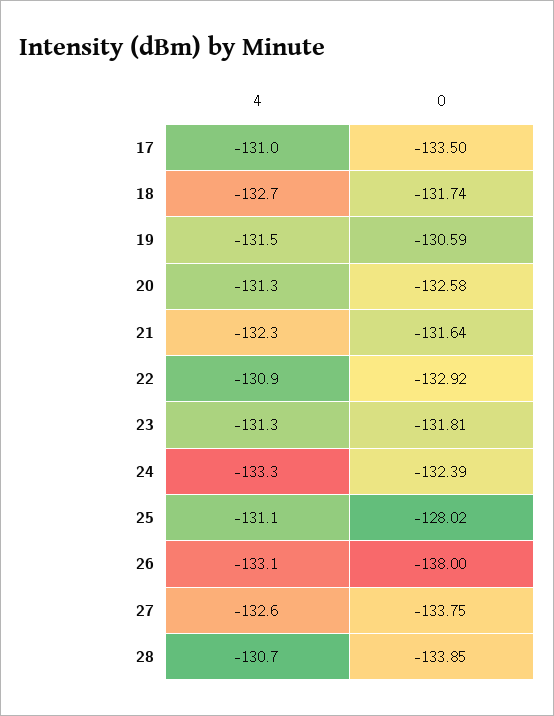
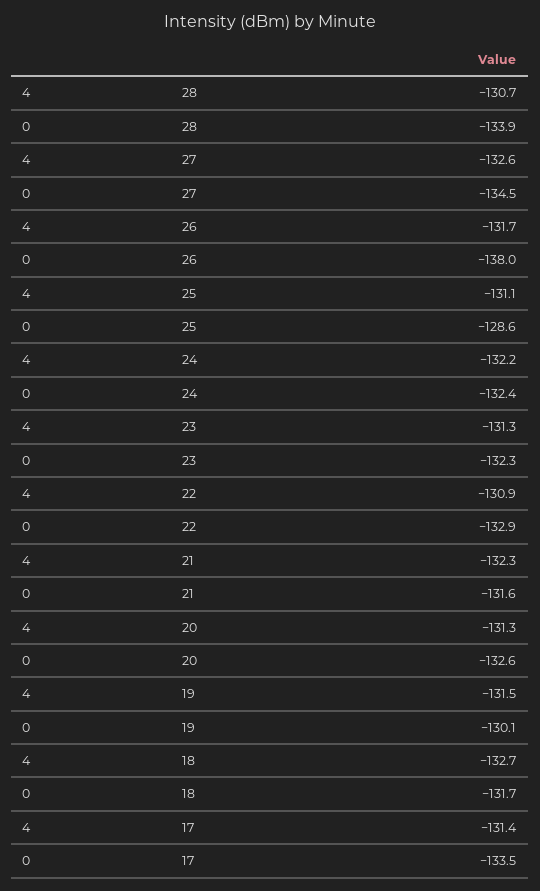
4, 17: -131 -> -131.4
0, 19: -130.59 -> -130.1
0, 23: -131.81 -> -132.3
4, 24: -133.3 -> -132.2
0, 25: -128.02 -> -128.6
4, 26: -133.1 -> -131.7
0, 27: -133.75 -> -134.5

